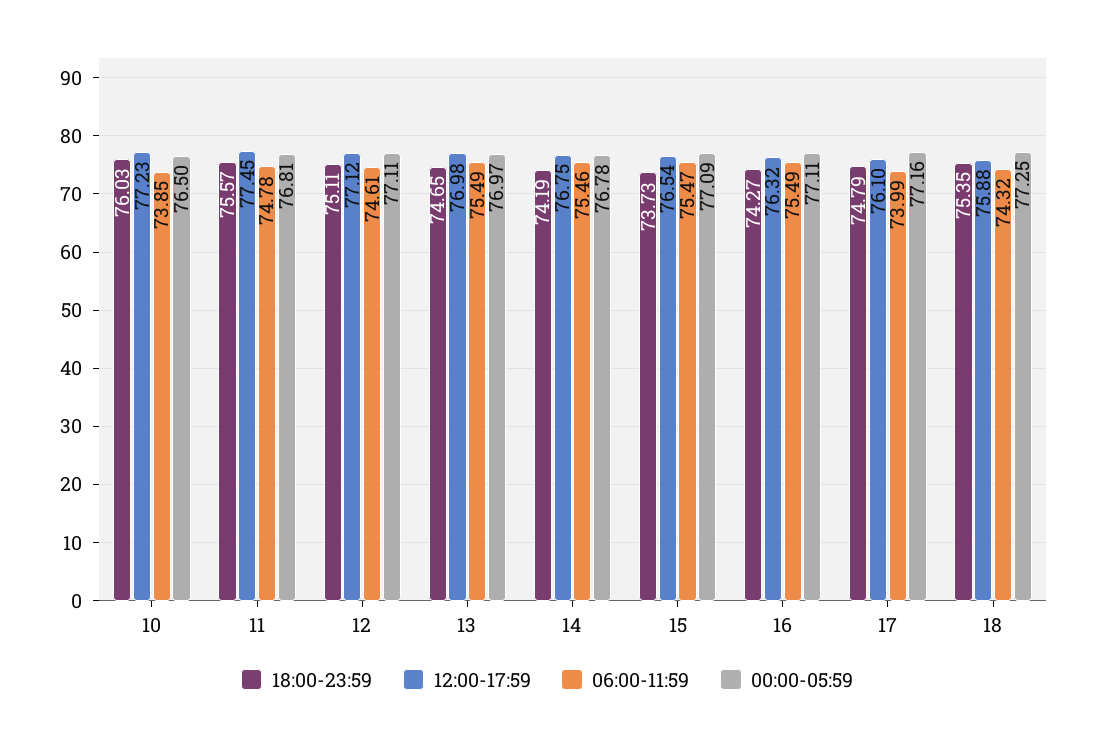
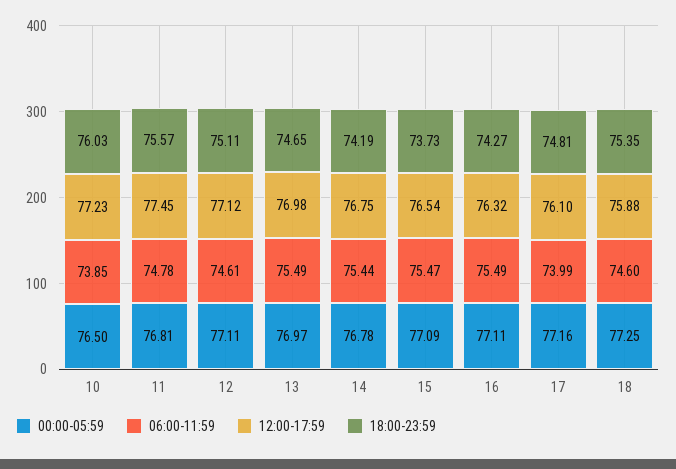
06:00-11:59, 14: 75.46 -> 75.44
18:00-23:59, 17: 74.79 -> 74.81
06:00-11:59, 18: 74.32 -> 74.6

